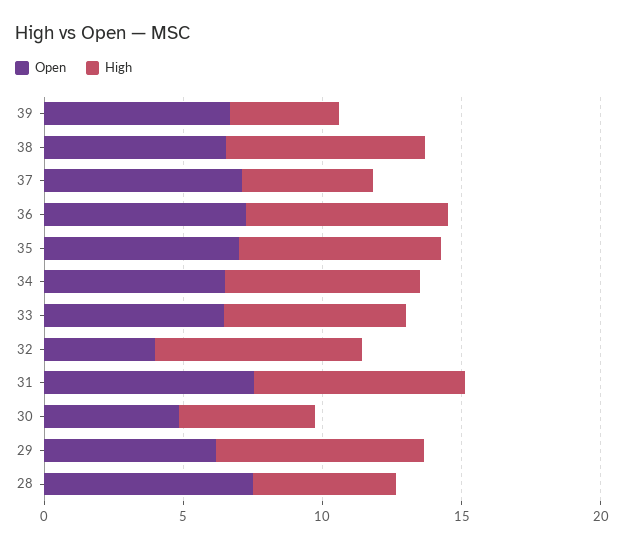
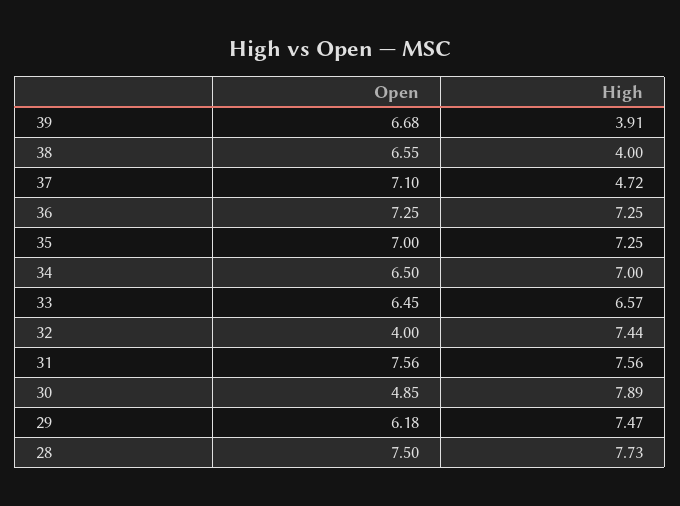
High, 38: 7 -> 4
High, 30: 5 -> 7.89
High, 28: 5 -> 7.73

